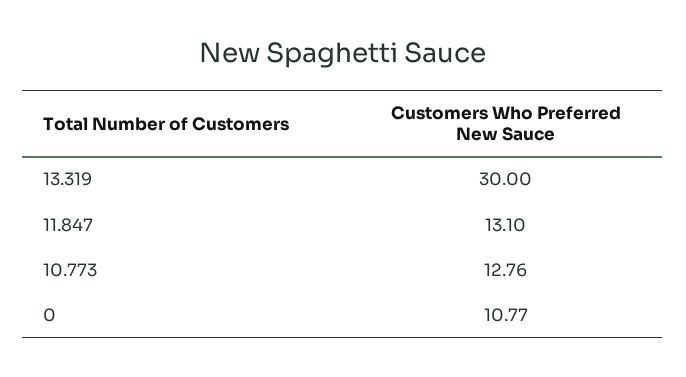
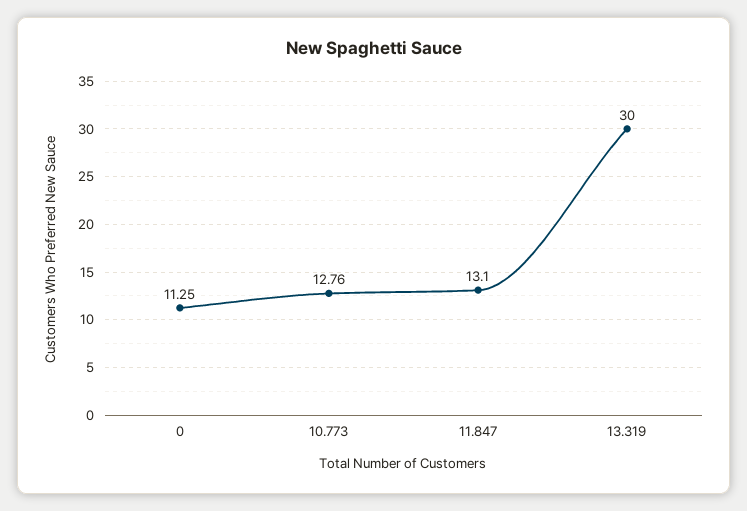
0: 10.77 -> 11.25

